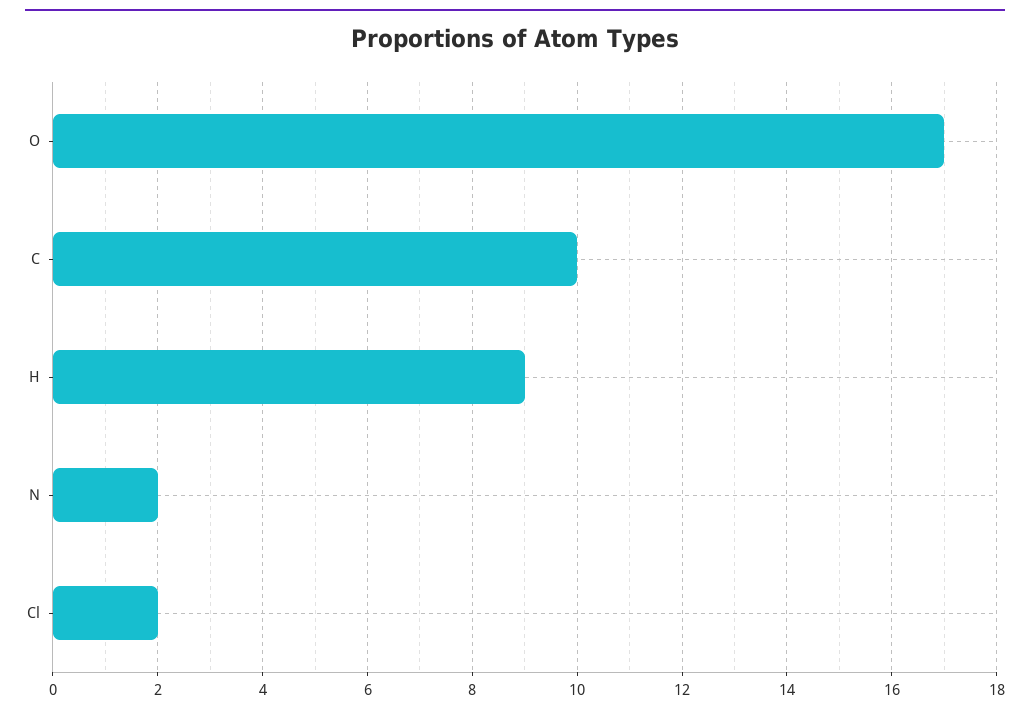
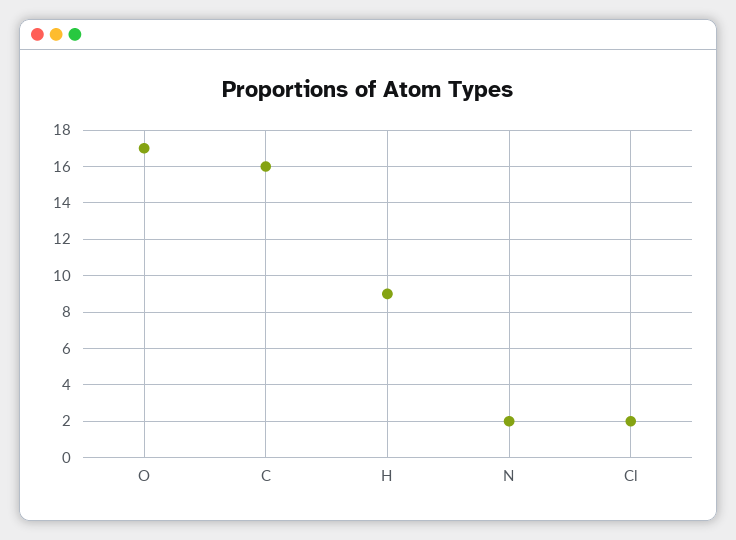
C: 10 -> 16

